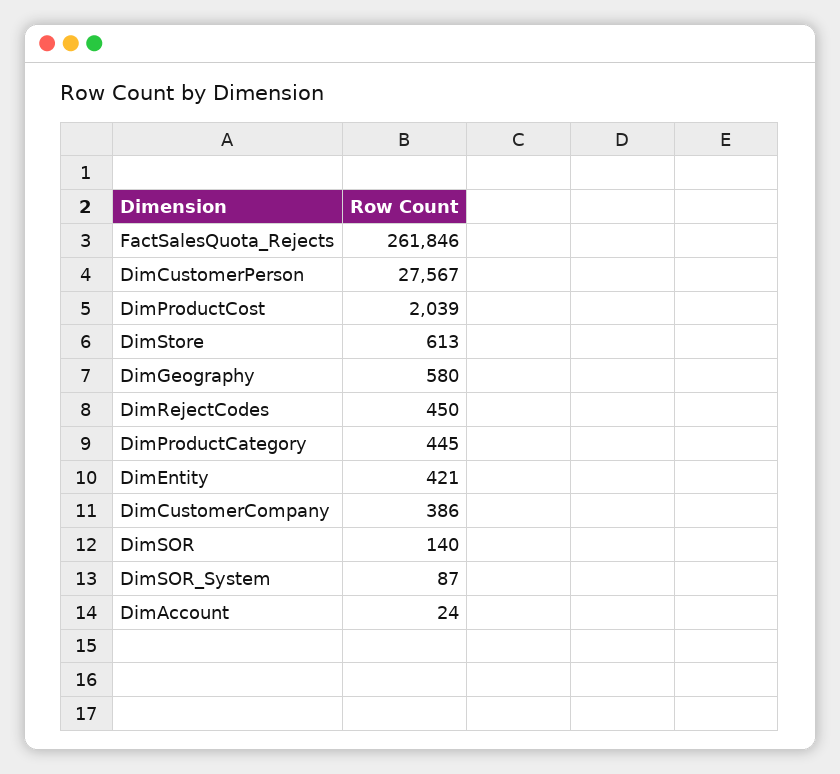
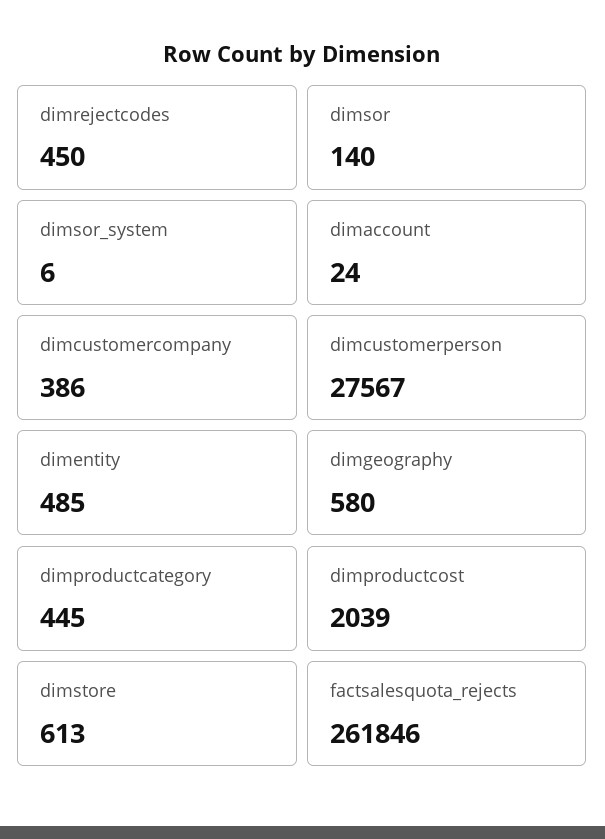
DimEntity: 421 -> 485
DimSOR_System: 87 -> 6

